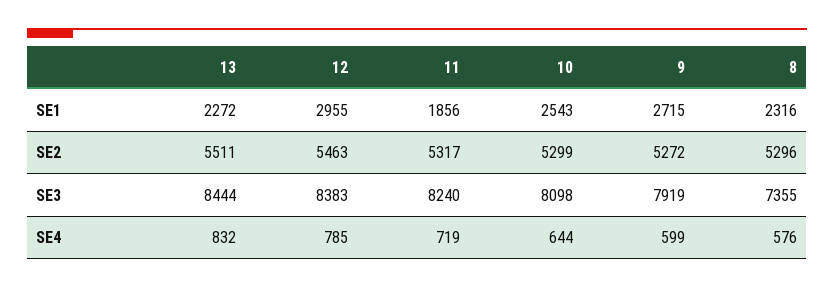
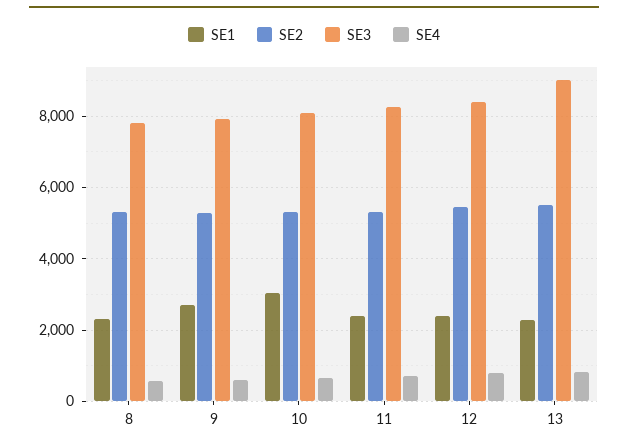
SE1, 12: 2955 -> 2400
SE1, 11: 1856 -> 2400
SE1, 10: 2543 -> 3000
SE3, 13: 8444 -> 9000
SE3, 8: 7355 -> 7800

